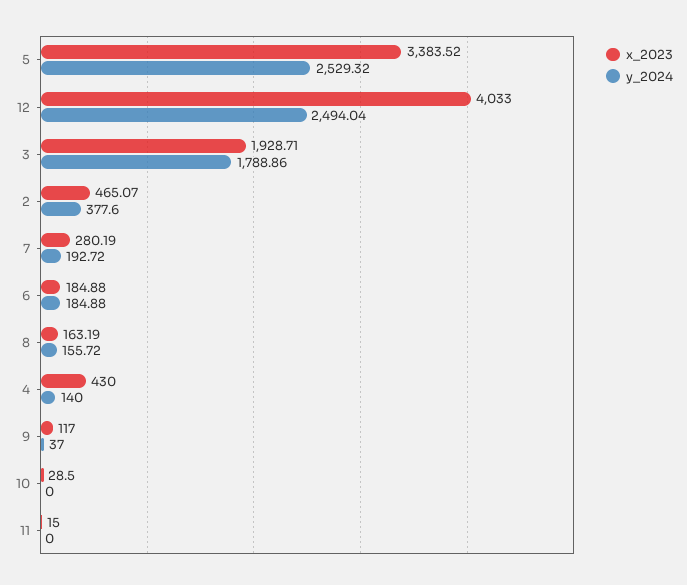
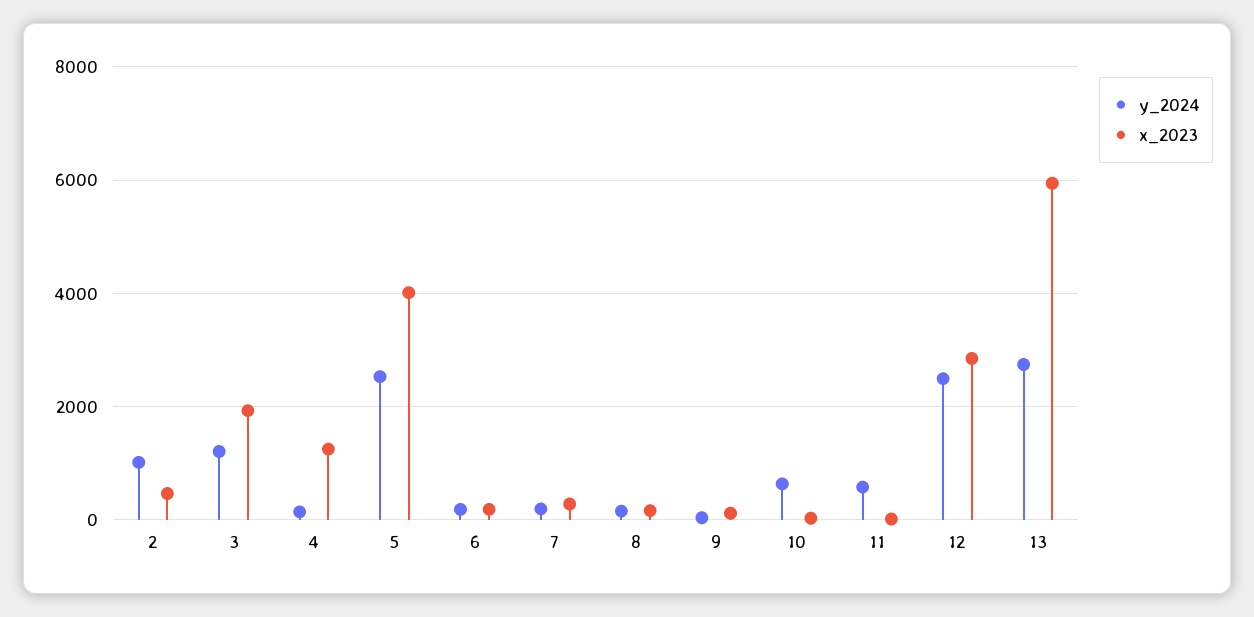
x_2023, 5: 3383.52 -> 4000
x_2023, 12: 4033 -> 2800
y_2024, 3: 1788.86 -> 1200
y_2024, 2: 377.6 -> 1000
x_2023, 4: 430 -> 1200
y_2024, 10: 0 -> 600
y_2024, 11: 0 -> 600
y_2024, 13: none -> 2800
x_2023, 13: none -> 6000

